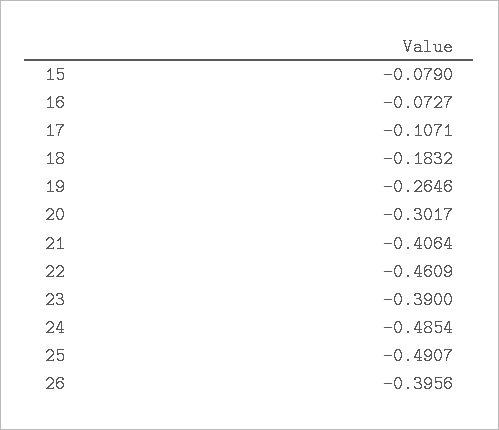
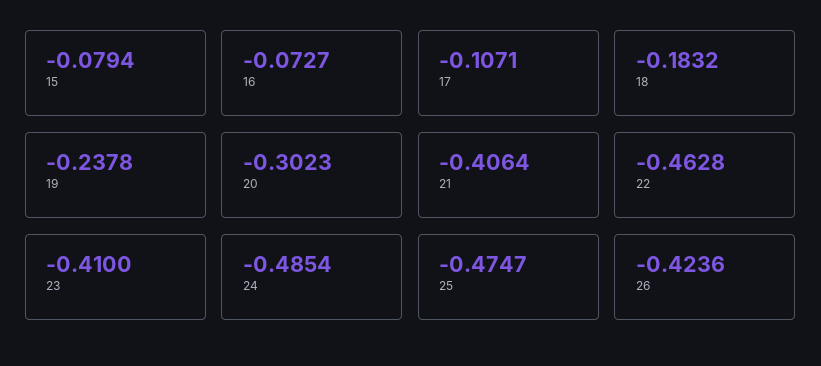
15: -0.079 -> -0.0794
19: -0.2646 -> -0.2378
20: -0.3017 -> -0.3023
22: -0.4609 -> -0.4628
23: -0.39 -> -0.41
25: -0.4907 -> -0.4747
26: -0.3956 -> -0.4236

